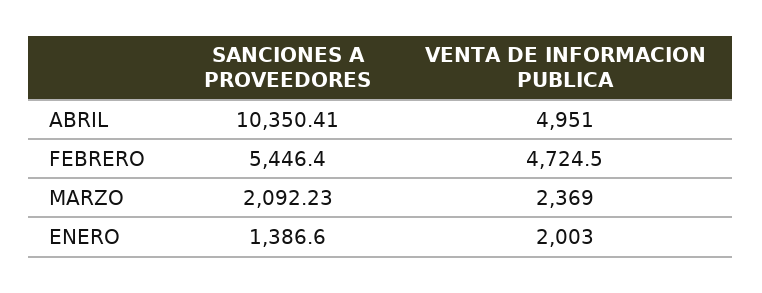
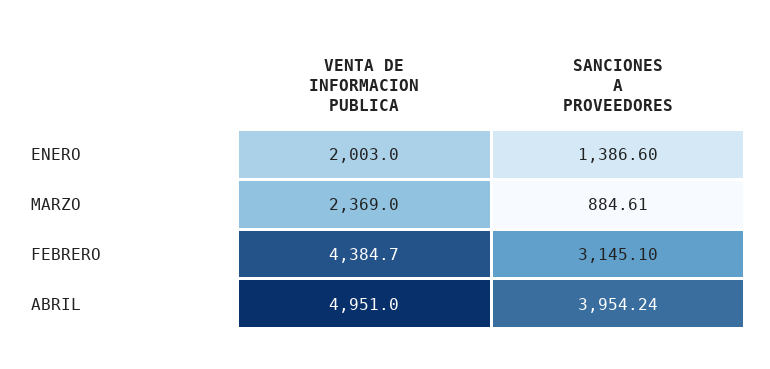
SANCIONES A PROVEEDORES, ABRIL: 10350.41 -> 3954.24
SANCIONES A PROVEEDORES, FEBRERO: 5446.4 -> 3145.1
VENTA DE INFORMACION PUBLICA, FEBRERO: 4724.5 -> 4384.7
SANCIONES A PROVEEDORES, MARZO: 2092.23 -> 884.61

